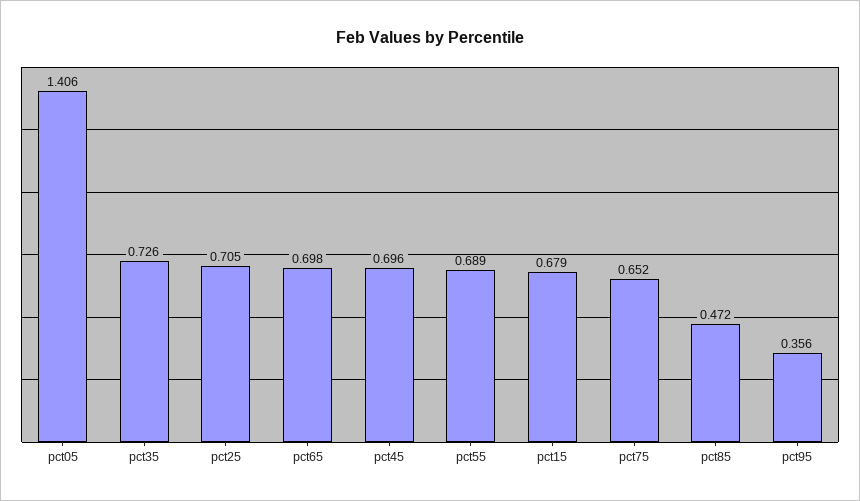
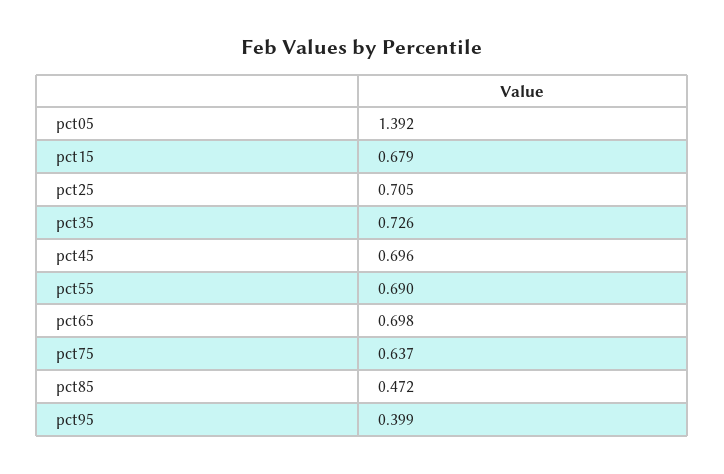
pct05: 1.406 -> 1.392
pct55: 0.689 -> 0.69
pct75: 0.652 -> 0.637
pct95: 0.356 -> 0.399

